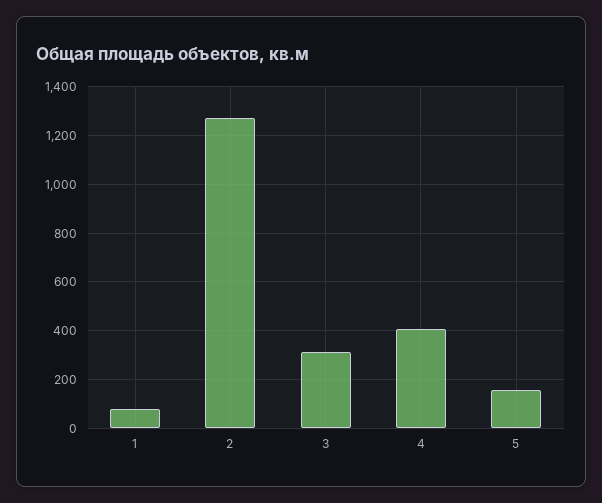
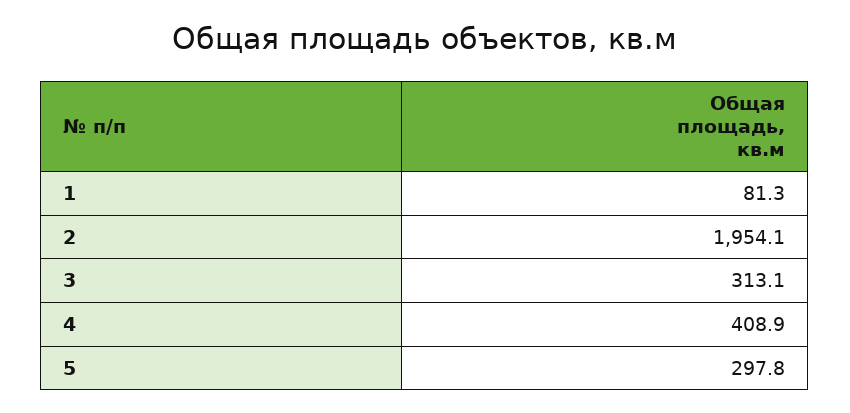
2: 1275 -> 1954.1
5: 150 -> 297.8

